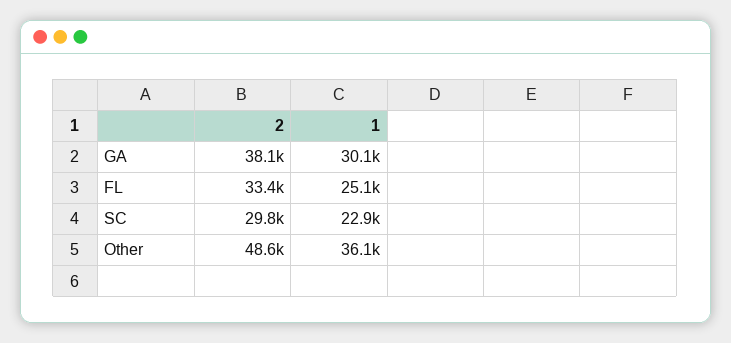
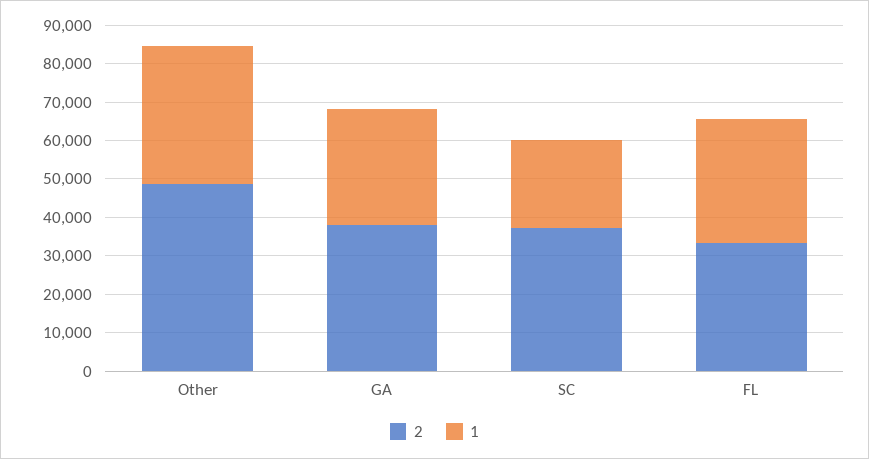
1, FL: 25100 -> 32500
2, SC: 29800 -> 37500

